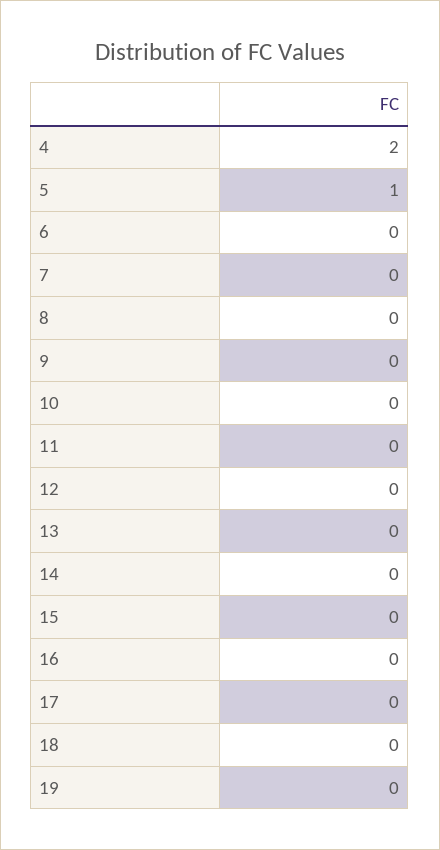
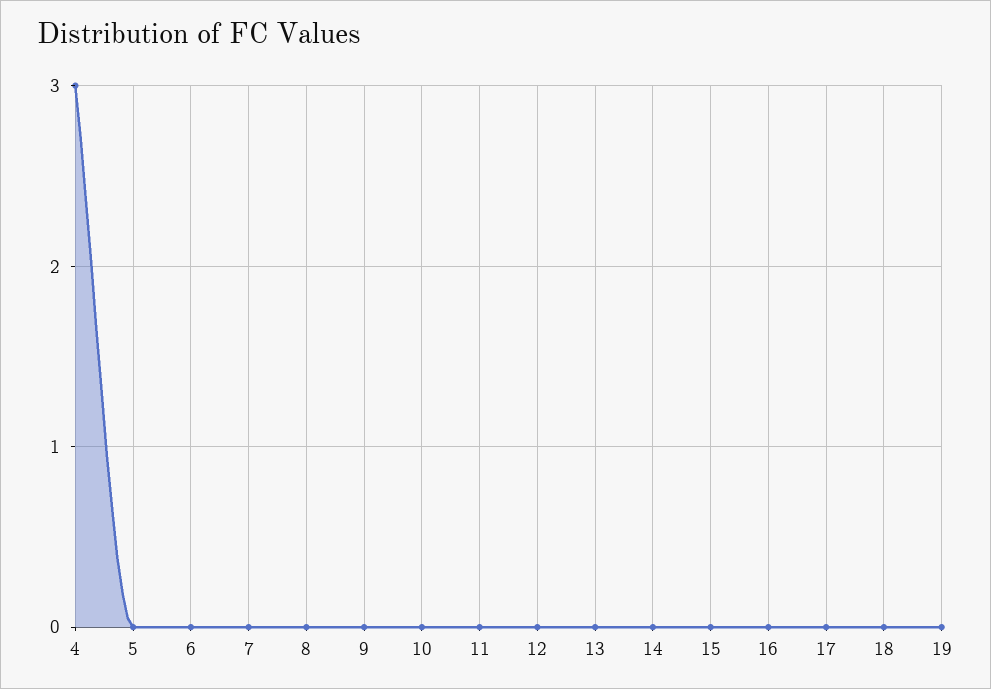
4: 2 -> 3
5: 1 -> 0

